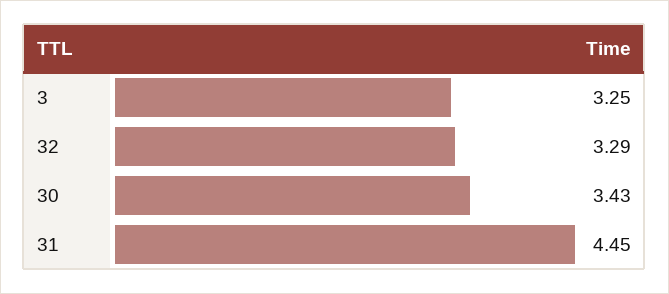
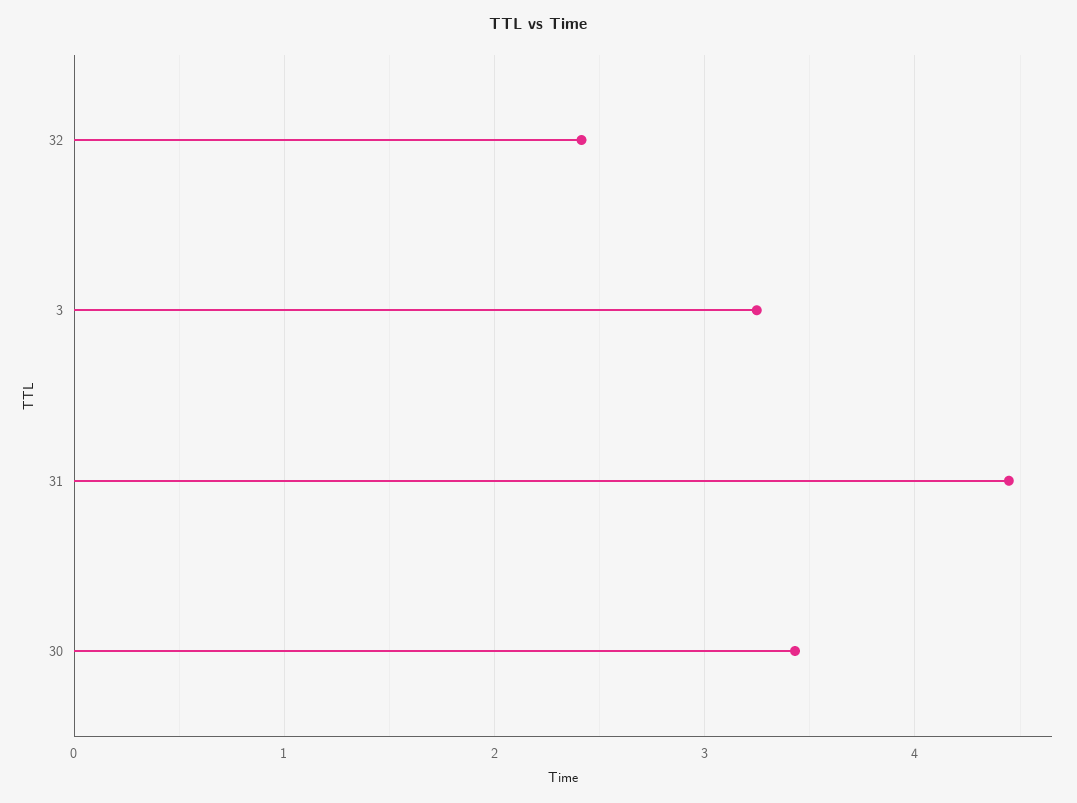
32: 3.29 -> 2.4

